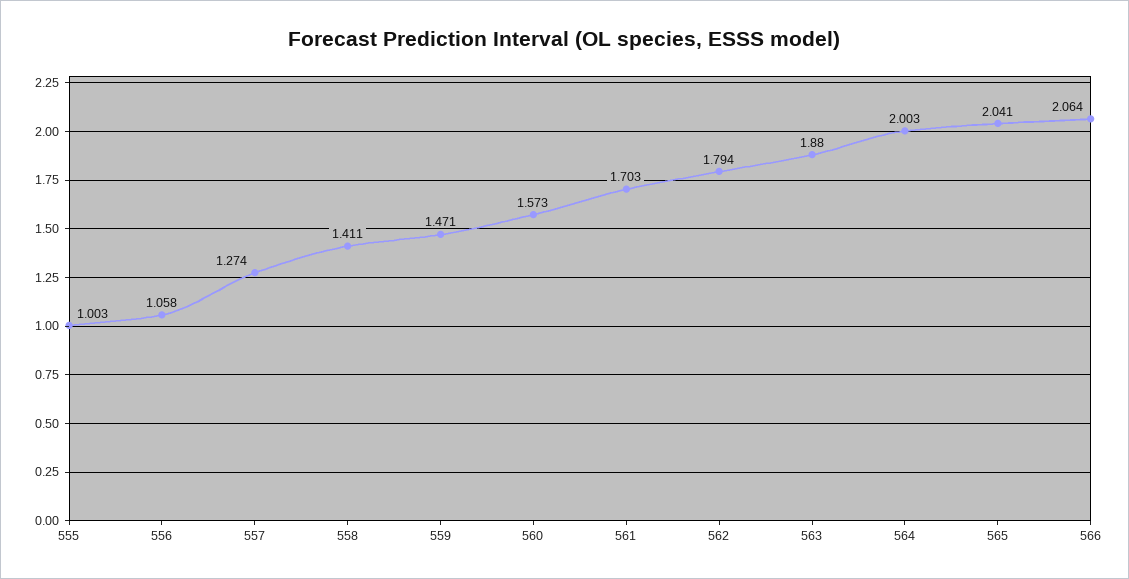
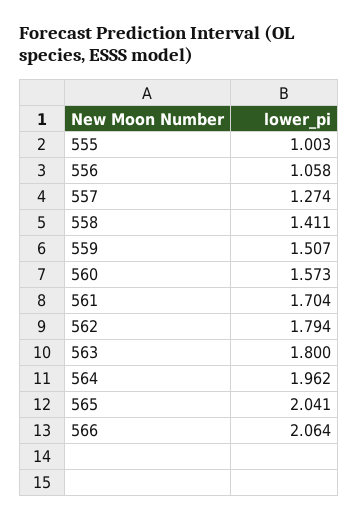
559: 1.471 -> 1.507
561: 1.703 -> 1.704
563: 1.88 -> 1.8
564: 2.003 -> 1.962

